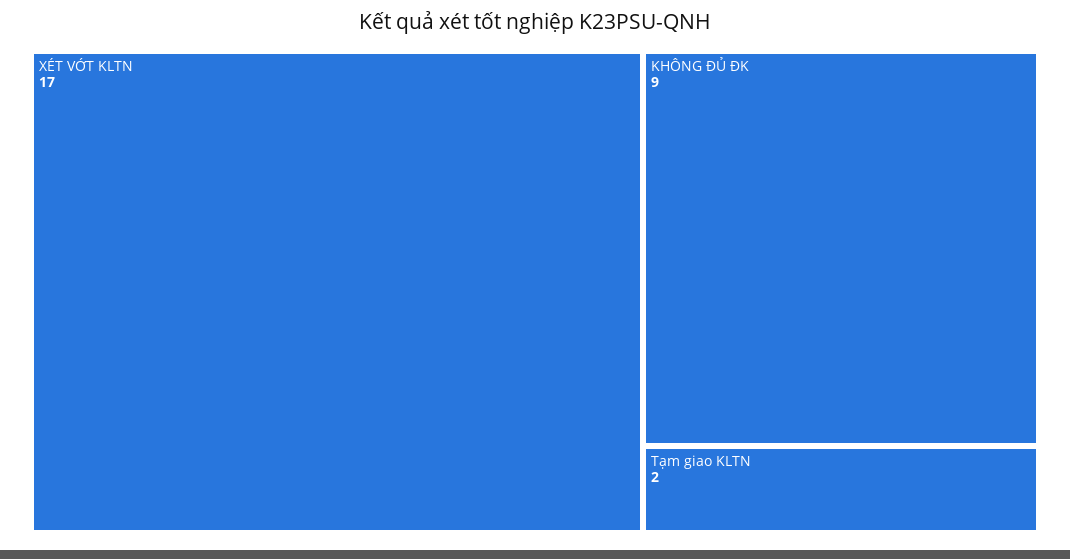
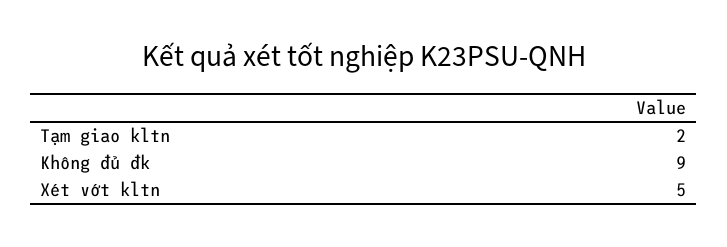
XÉT VỚT KLTN: 17 -> 5

